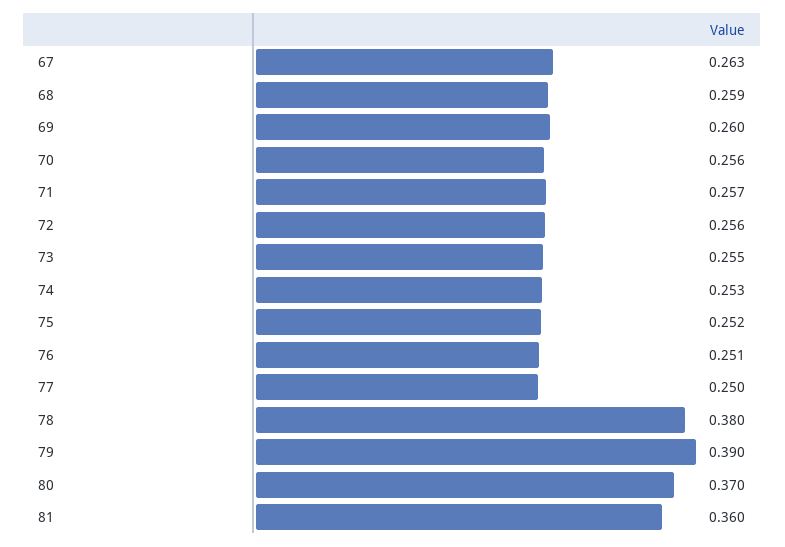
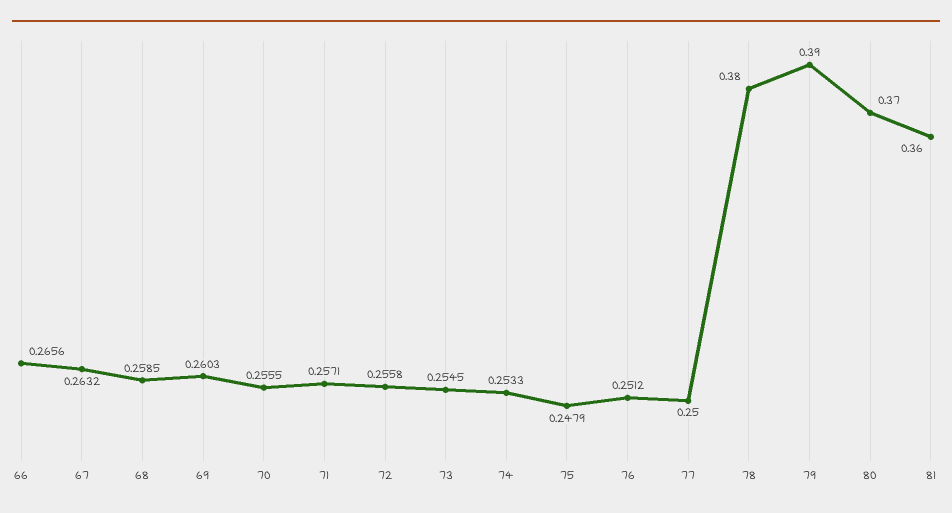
75: 0.252 -> 0.2479
66: none -> 0.2656

